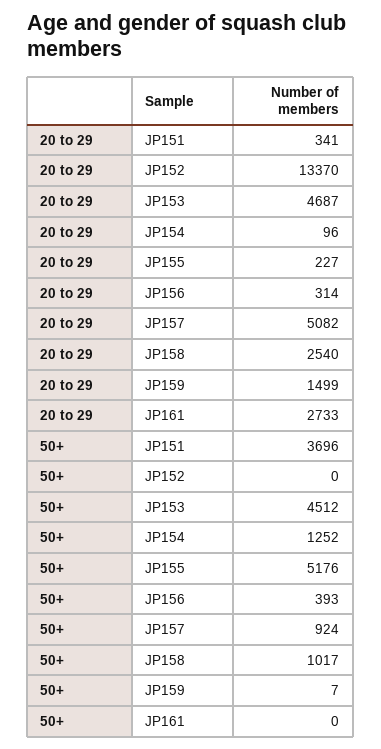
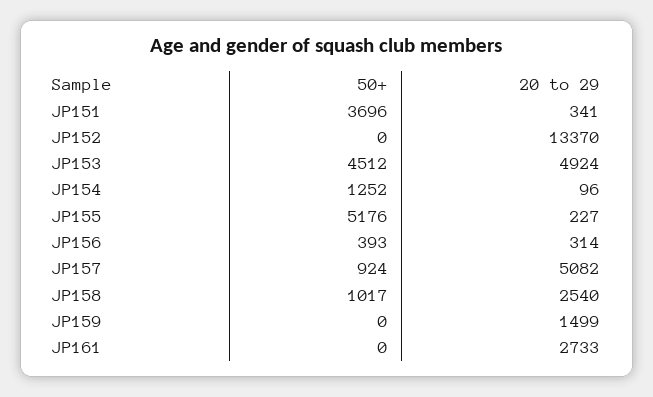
20 to 29, JP153: 4687 -> 4924
50+, JP159: 7 -> 0

